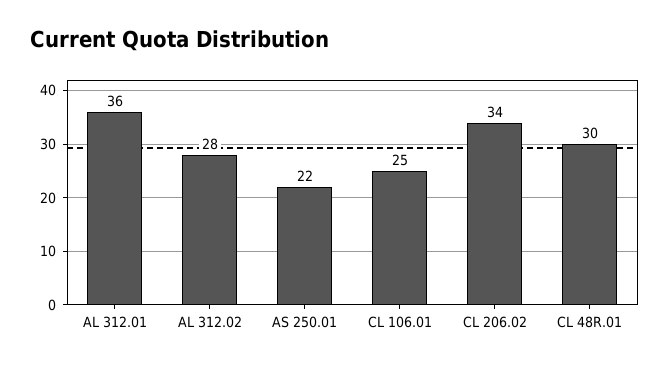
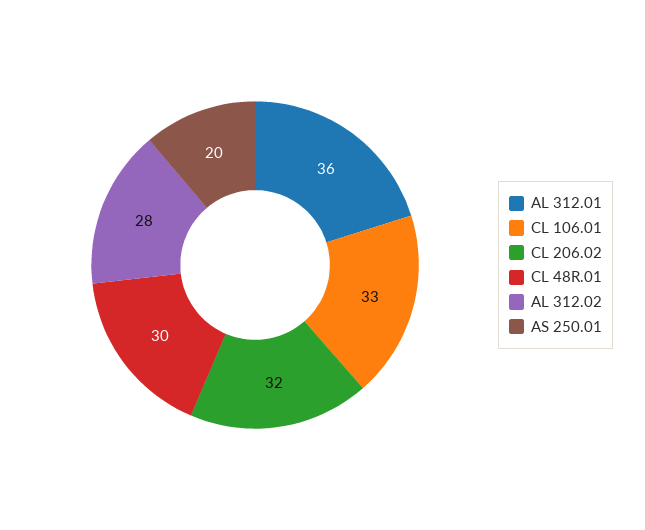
AS 250.01: 22 -> 20
CL 106.01: 25 -> 33
CL 206.02: 34 -> 32

